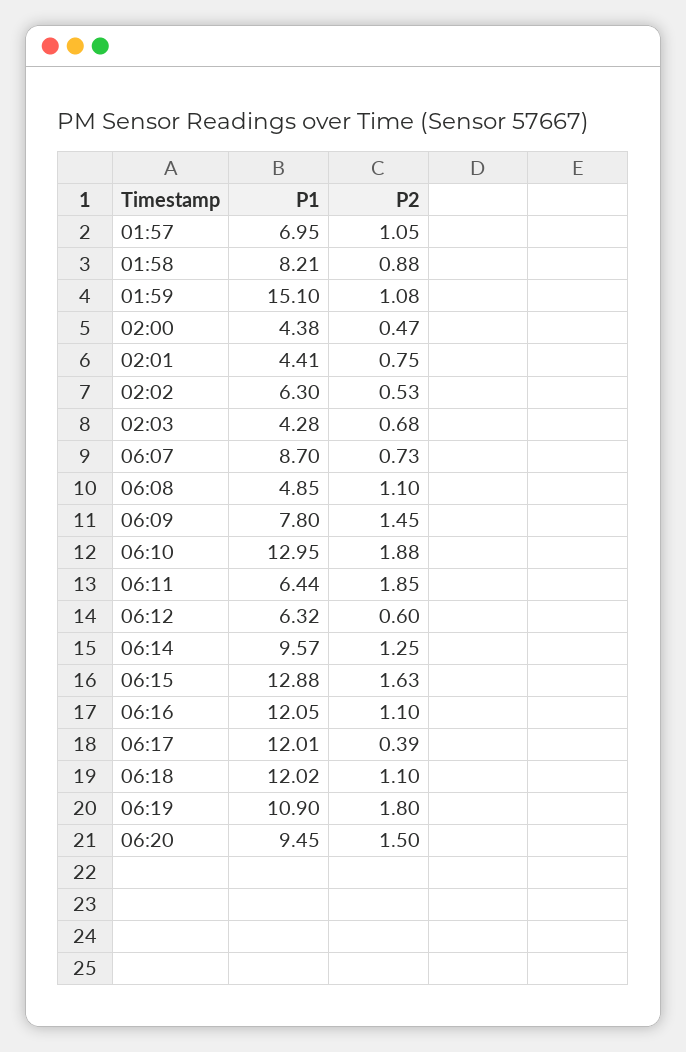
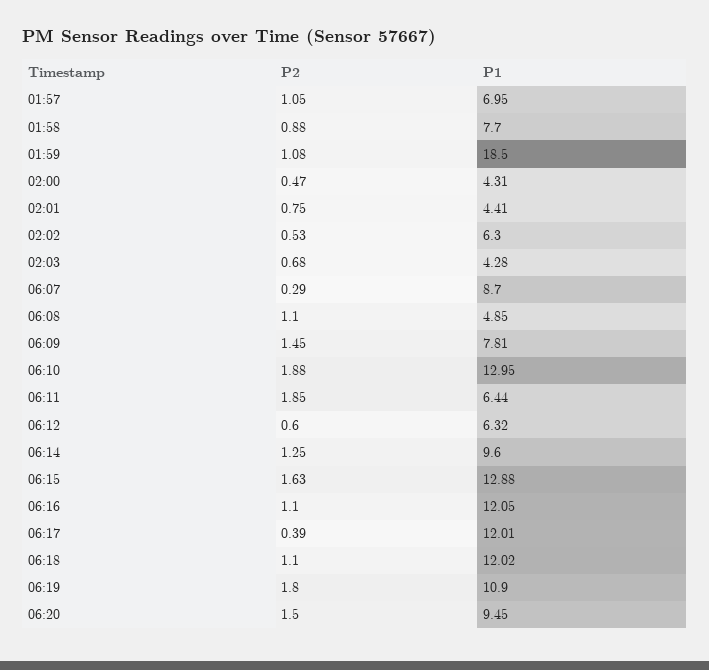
P1, 01:58: 8.21 -> 7.7
P1, 01:59: 15.1 -> 18.5
P1, 02:00: 4.38 -> 4.31
P2, 06:07: 0.73 -> 0.29
P1, 06:09: 7.8 -> 7.81
P1, 06:14: 9.57 -> 9.6

